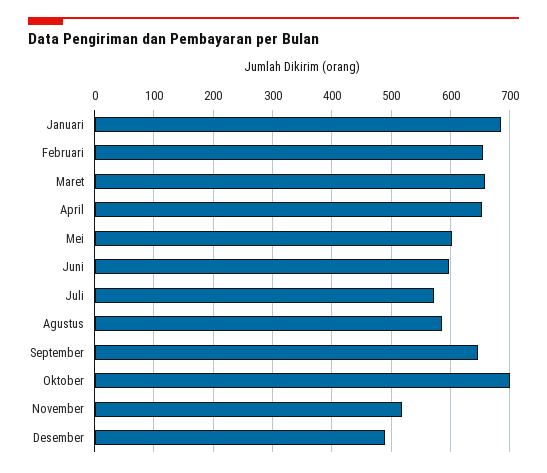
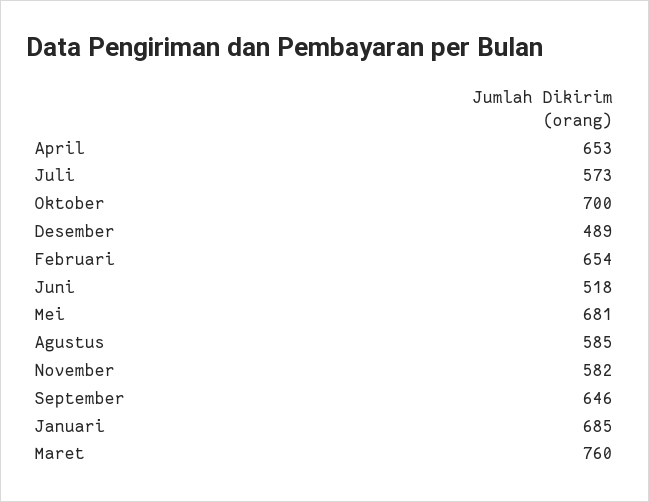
Maret: 660 -> 760
Mei: 600 -> 681
Juni: 600 -> 518
November: 520 -> 582

